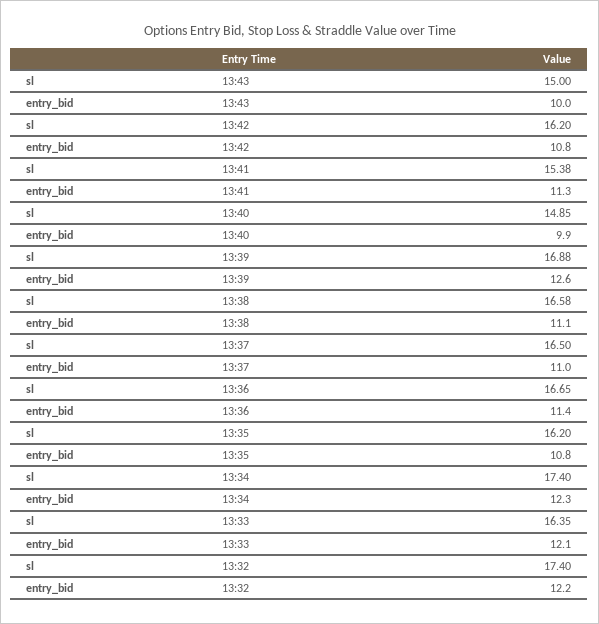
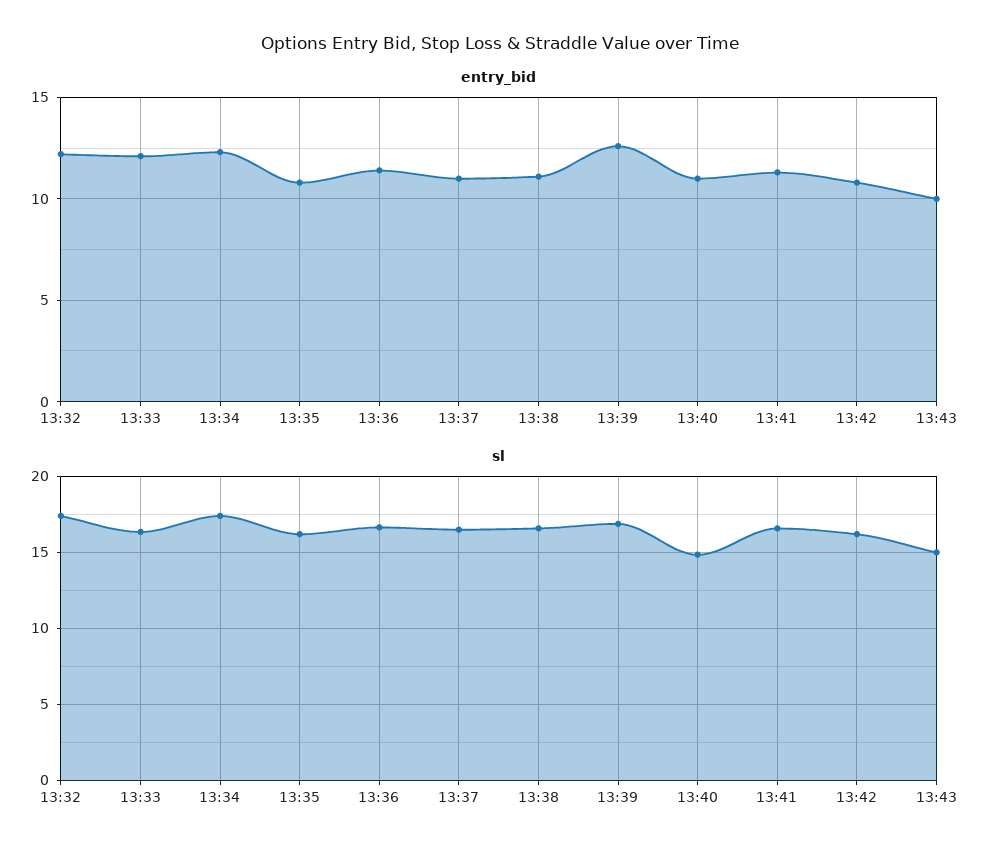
sl, 13:41: 15.38 -> 16.5
entry_bid, 13:40: 9.9 -> 11

